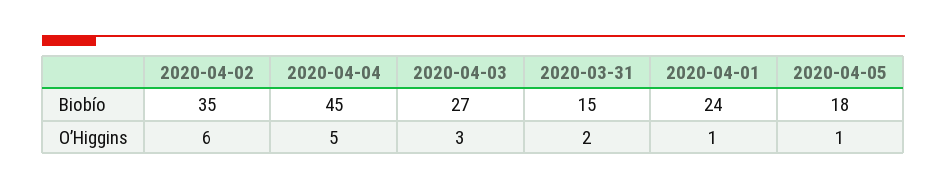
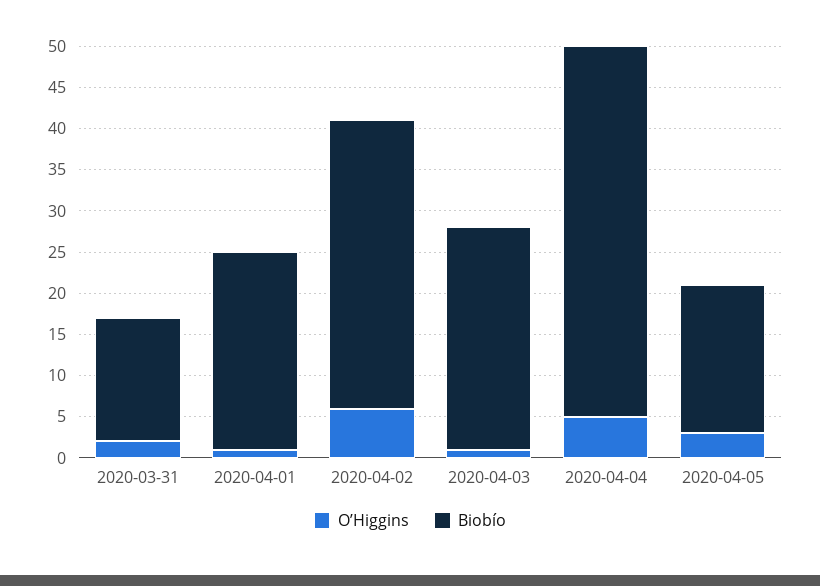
O’Higgins, 2020-04-03: 3 -> 1
O’Higgins, 2020-04-05: 1 -> 3

